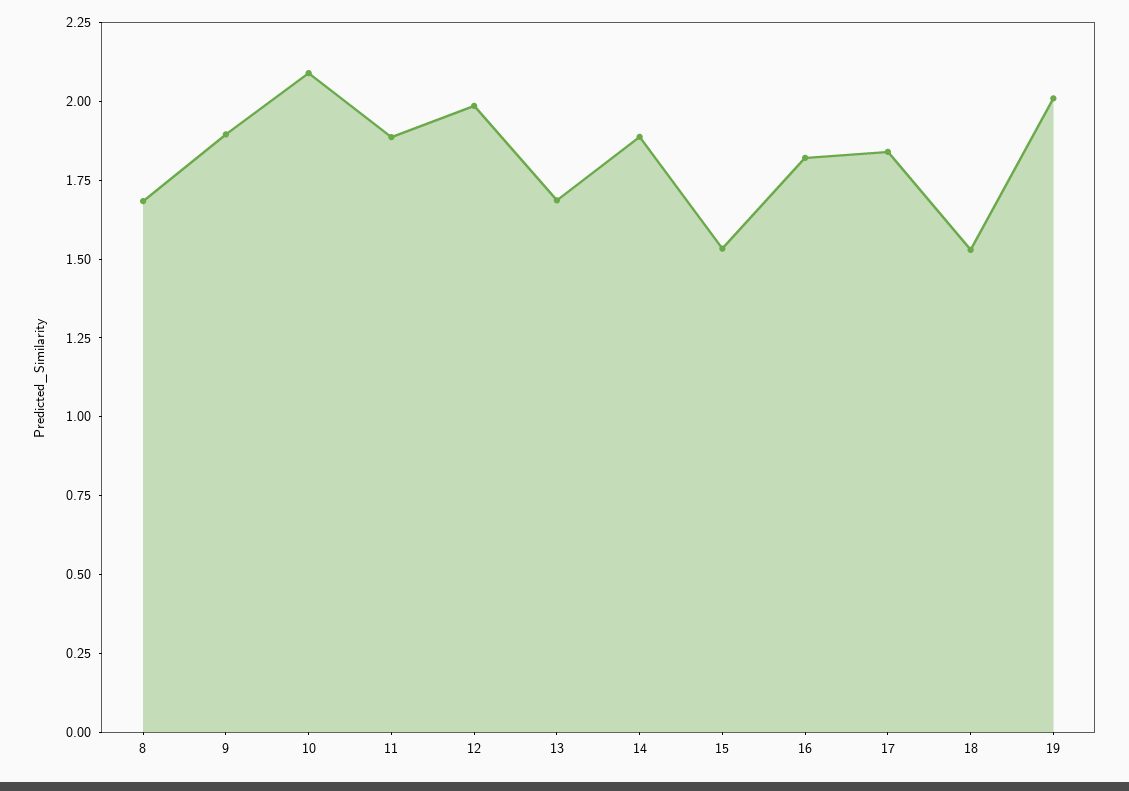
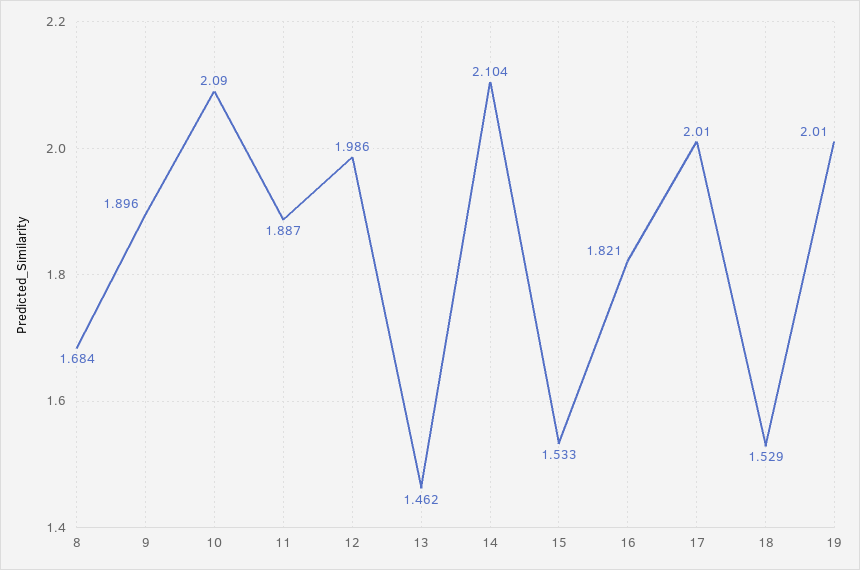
13: 1.7 -> 1.462
14: 1.9 -> 2.104
17: 1.85 -> 2.01

